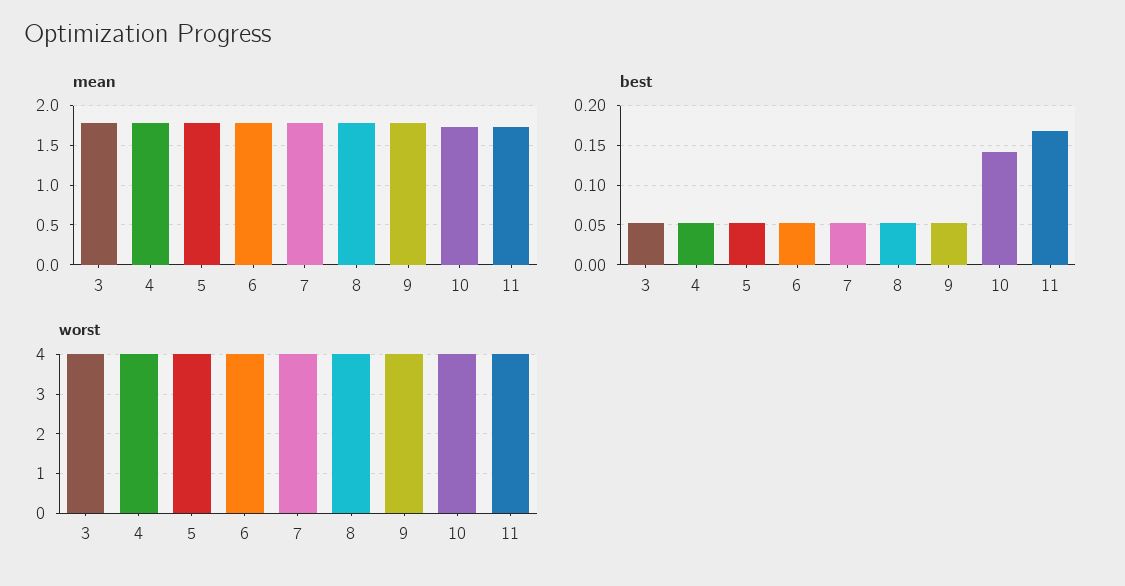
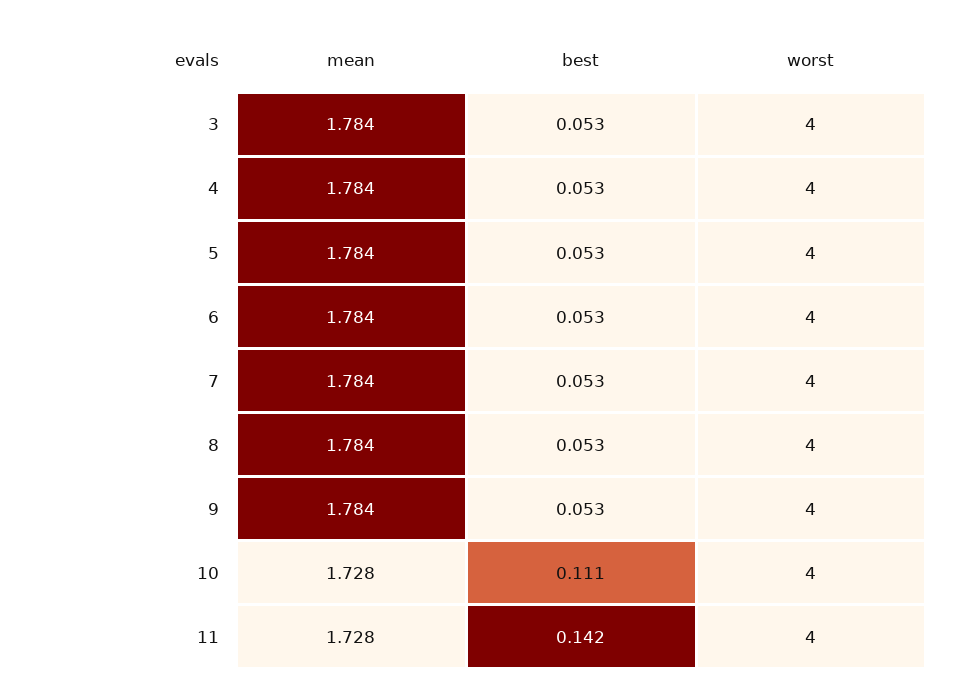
best, 10: 0.14 -> 0.111
best, 11: 0.17 -> 0.142

